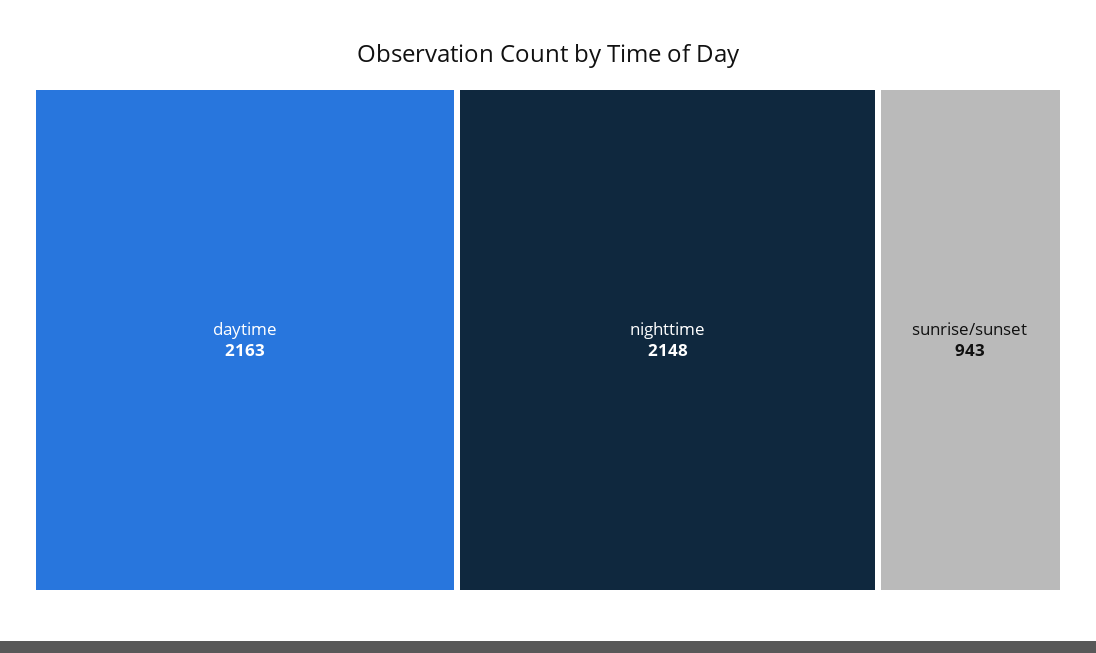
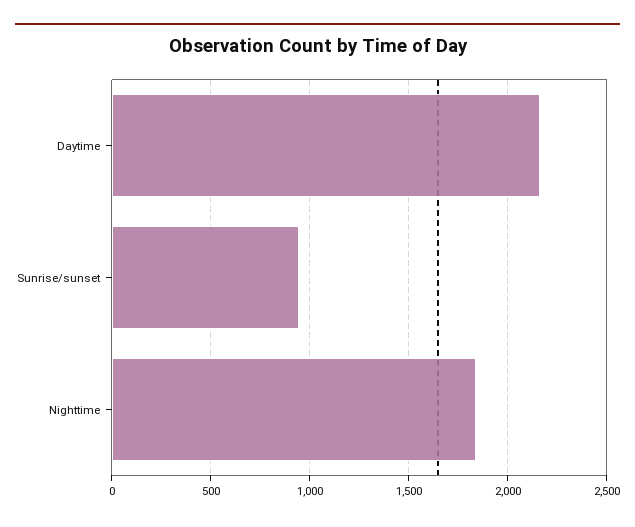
nighttime: 2148 -> 1850

